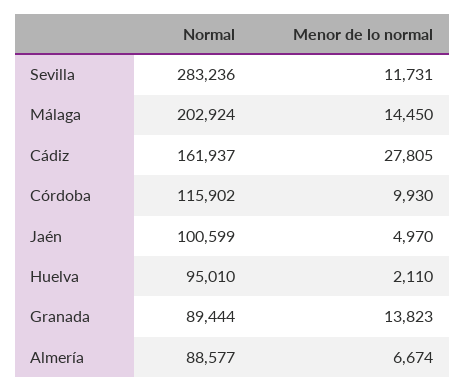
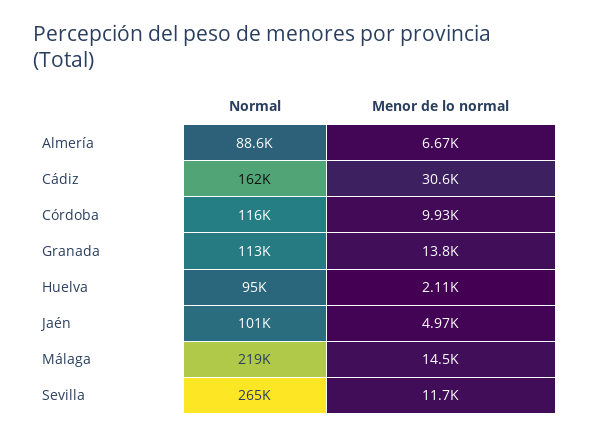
Normal, Sevilla: 283236 -> 265000
Normal, Málaga: 202924 -> 219000
Menor de lo normal, Cádiz: 27805 -> 30600
Normal, Granada: 89444 -> 113000

